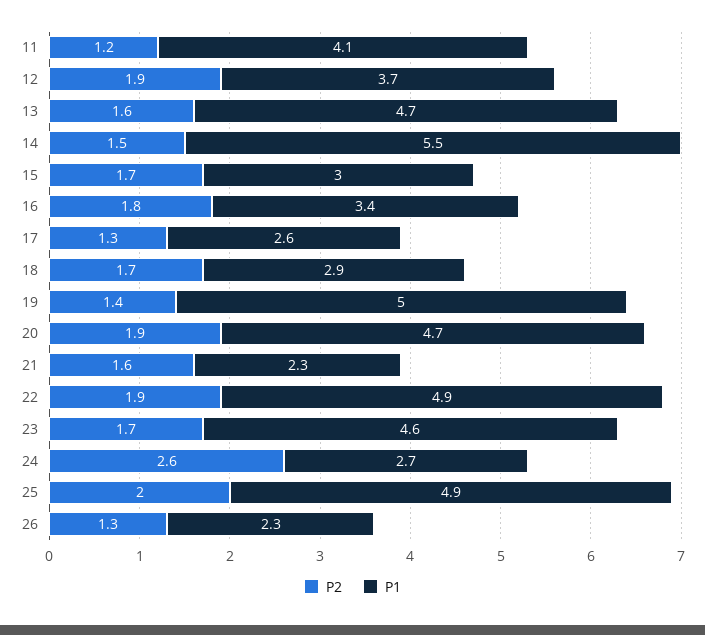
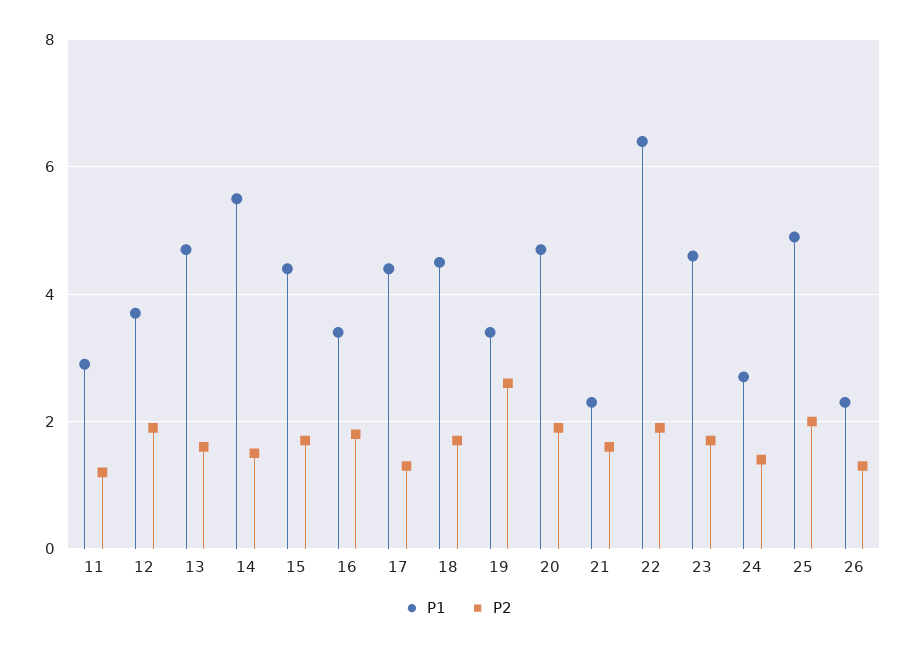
P1, 11: 4.1 -> 3
P1, 15: 3 -> 4.5
P1, 17: 2.6 -> 4.5
P1, 18: 2.9 -> 4.5
P2, 19: 1.4 -> 2.5
P1, 19: 5 -> 3.5
P1, 22: 4.9 -> 6.5
P2, 24: 2.6 -> 1.5

